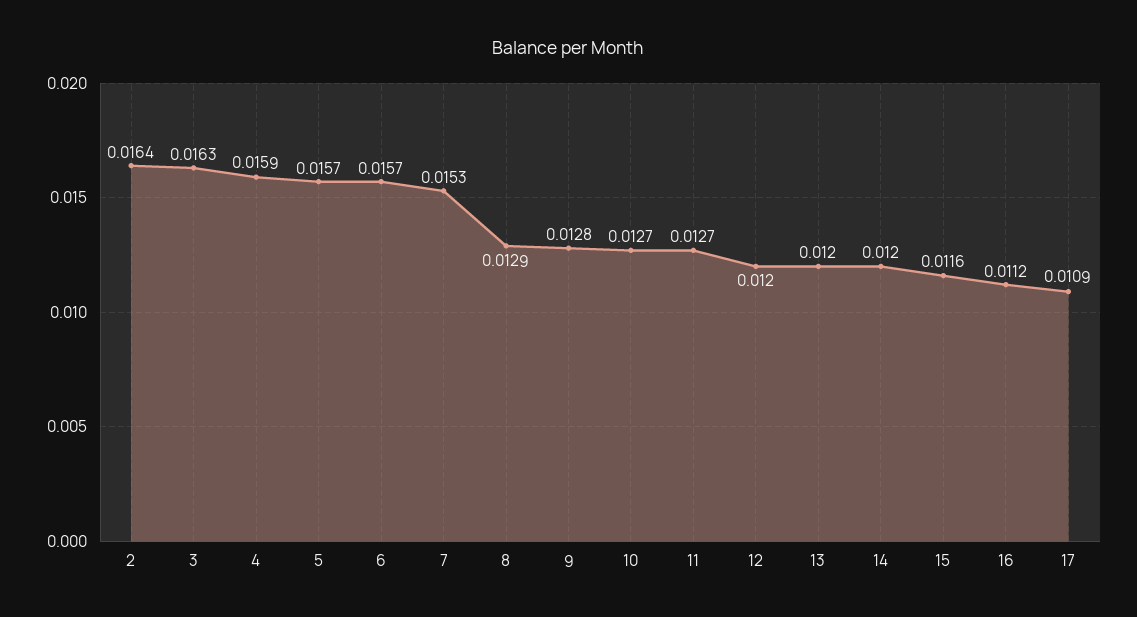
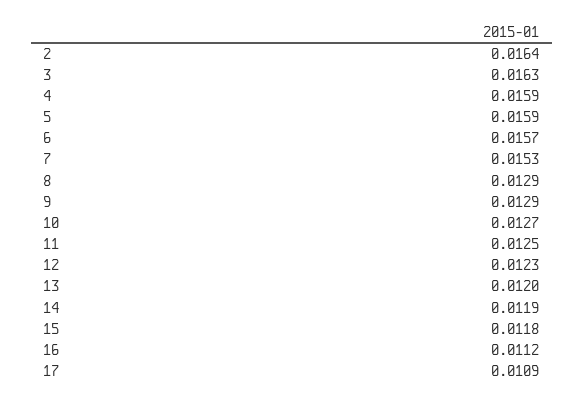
5: 0.0157 -> 0.0159
9: 0.0128 -> 0.0129
11: 0.0127 -> 0.0125
12: 0.012 -> 0.0123
14: 0.012 -> 0.0119
15: 0.0116 -> 0.0118

